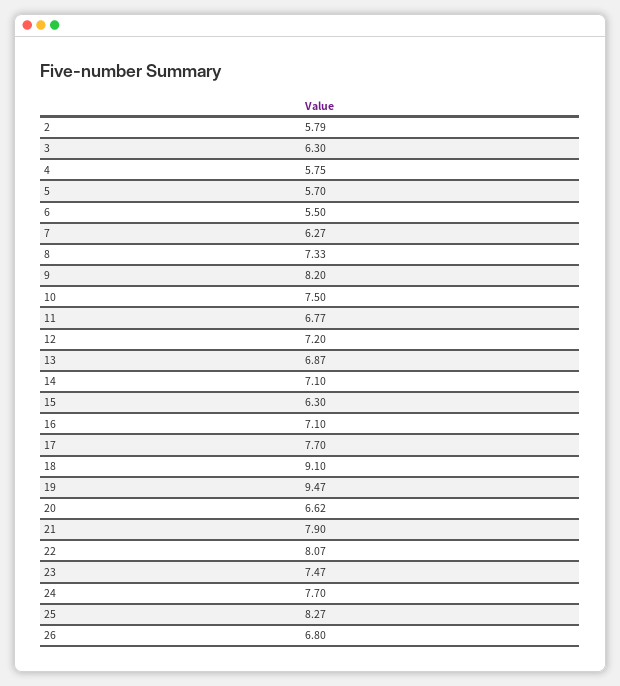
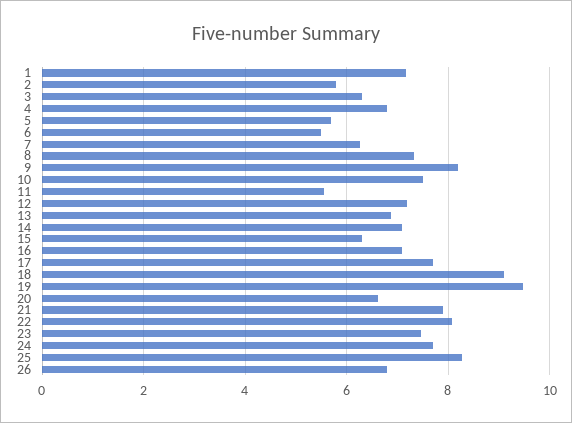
4: 5.75 -> 6.8
11: 6.77 -> 5.6
1: none -> 7.2

